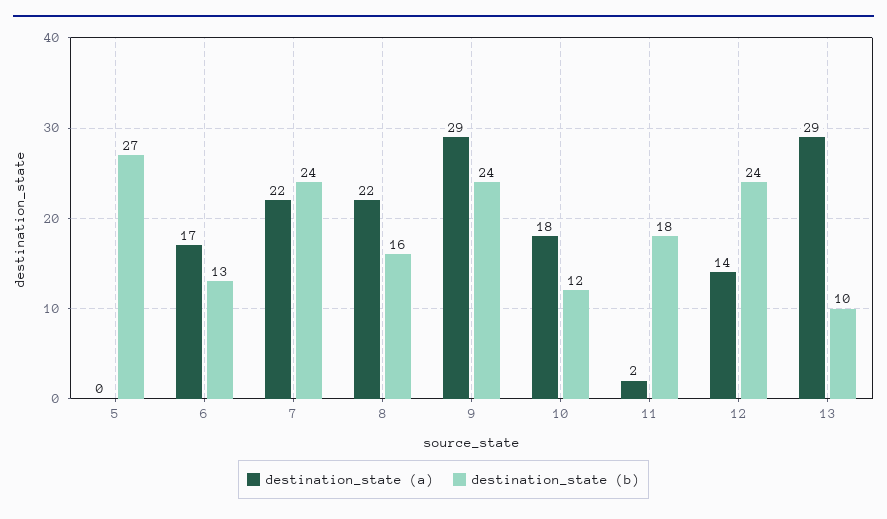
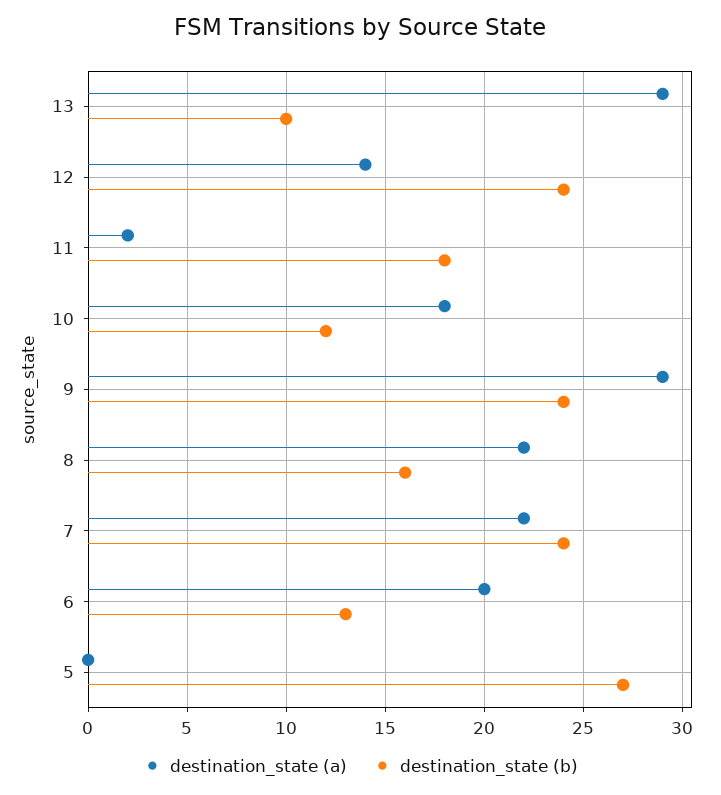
destination_state (a), 6: 17 -> 20

